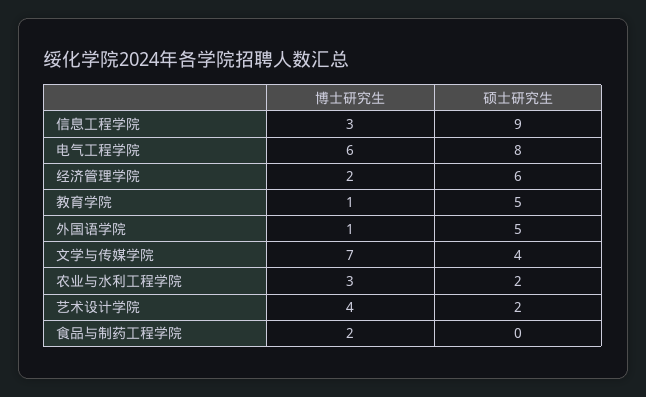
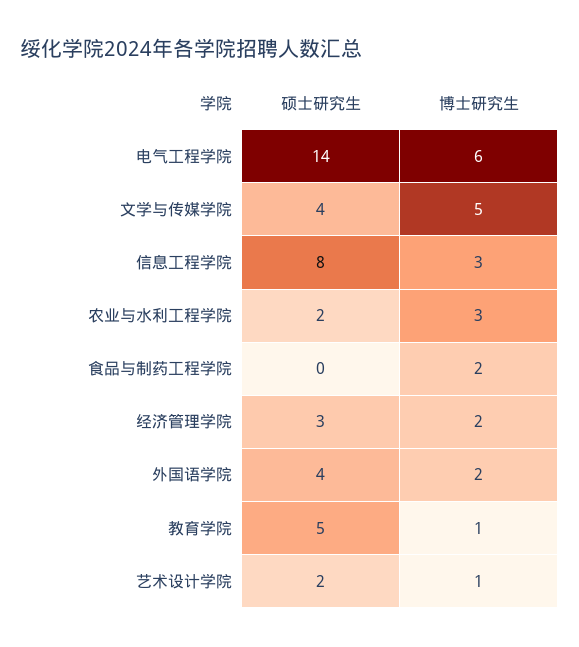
硕士研究生, 信息工程学院: 9 -> 8
硕士研究生, 电气工程学院: 8 -> 14
硕士研究生, 经济管理学院: 6 -> 3
博士研究生, 外国语学院: 1 -> 2
硕士研究生, 外国语学院: 5 -> 4
博士研究生, 文学与传媒学院: 7 -> 5
博士研究生, 艺术设计学院: 4 -> 1

